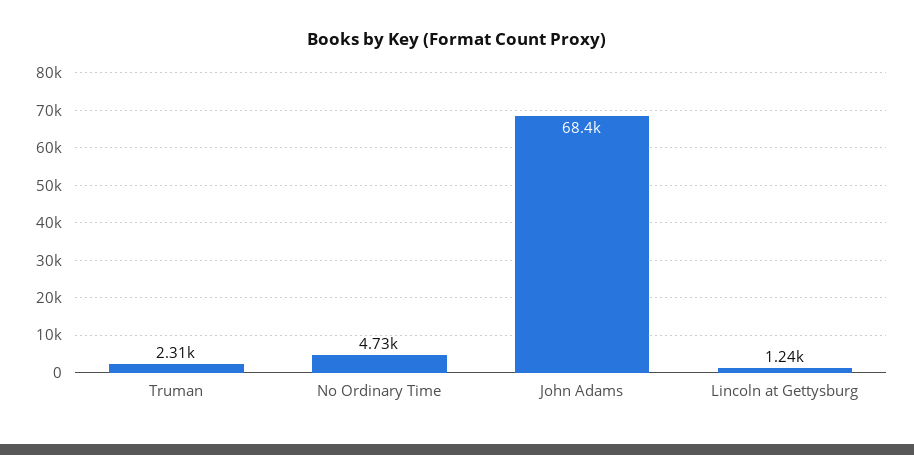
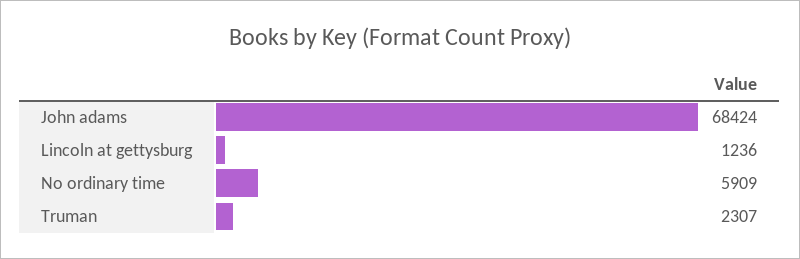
No Ordinary Time: 4730 -> 5909

